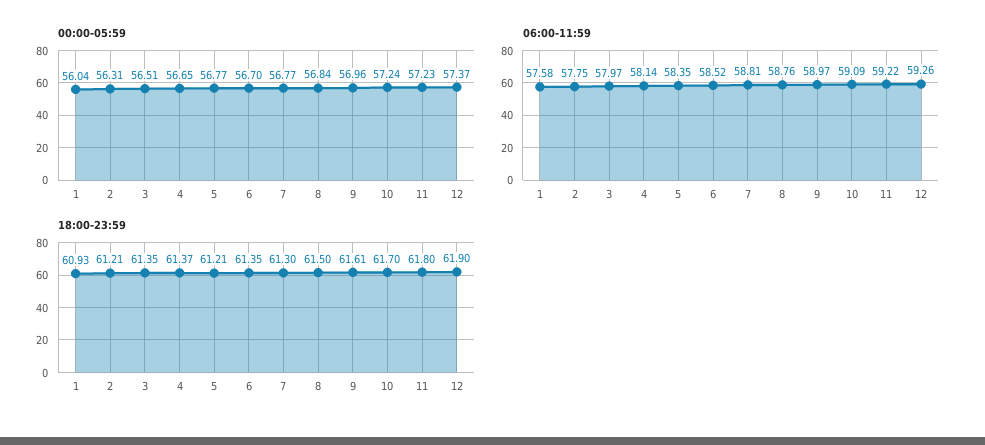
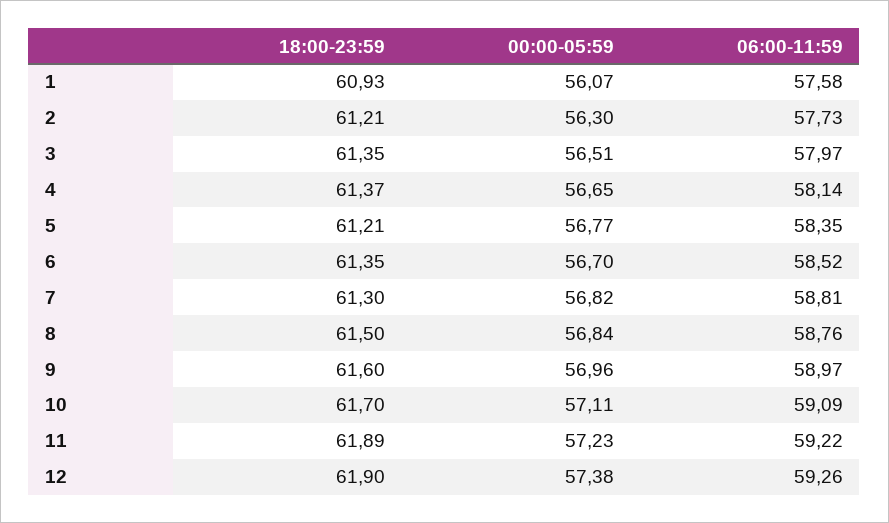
00:00-05:59, 1: 56.04 -> 56.07
00:00-05:59, 2: 56.31 -> 56.3
00:00-05:59, 7: 56.77 -> 56.82
00:00-05:59, 10: 57.24 -> 57.11
00:00-05:59, 12: 57.37 -> 57.38
06:00-11:59, 2: 57.75 -> 57.73
18:00-23:59, 9: 61.61 -> 61.6
18:00-23:59, 11: 61.8 -> 61.89

